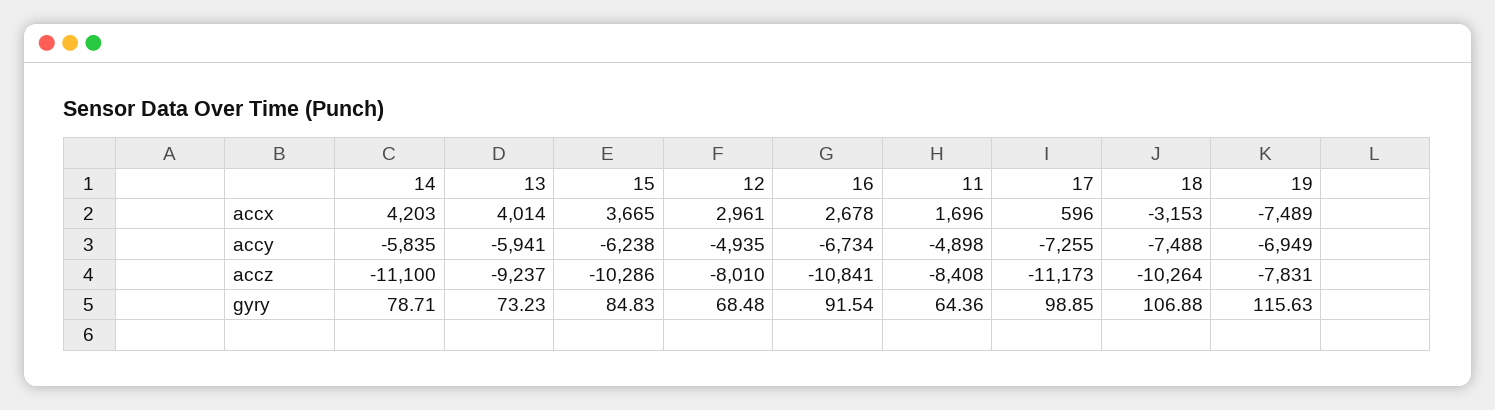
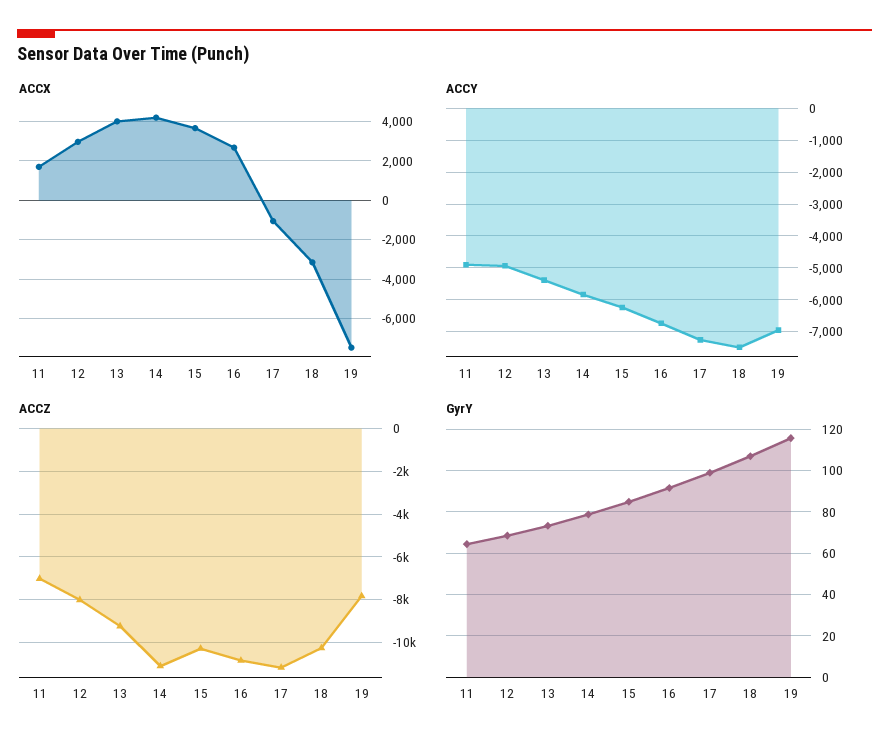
accx, 17: 596 -> -1000
accy, 13: -5941 -> -5400
accz, 11: -8408 -> -7000

